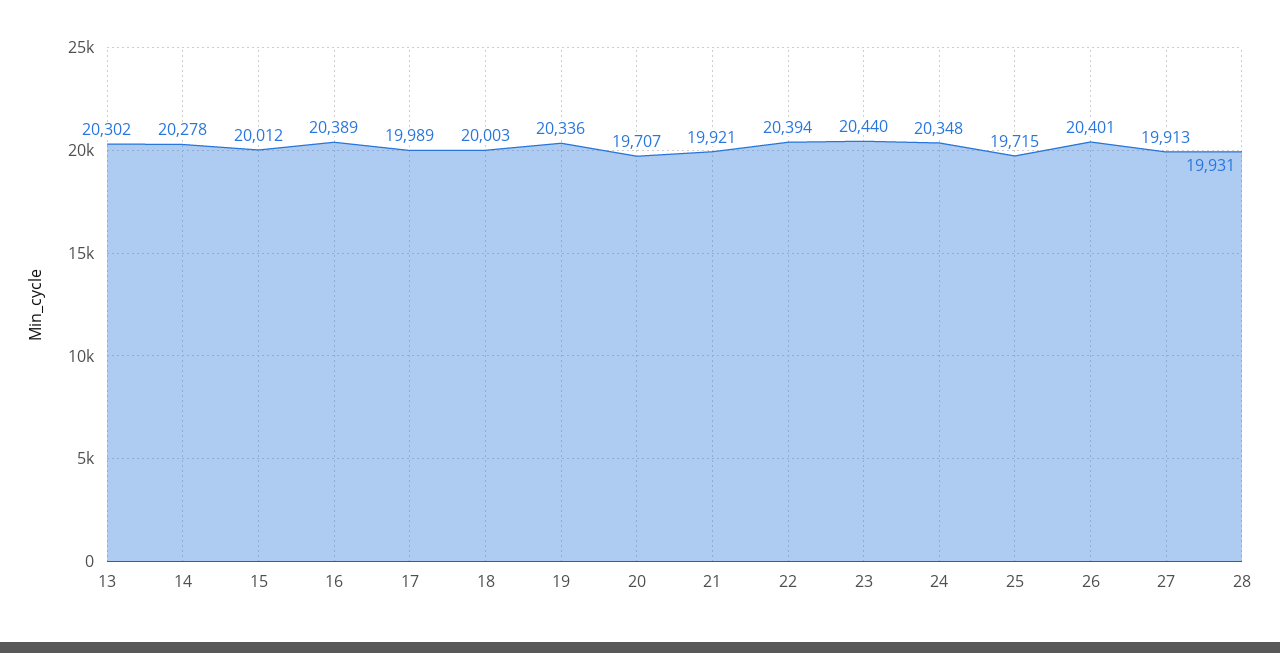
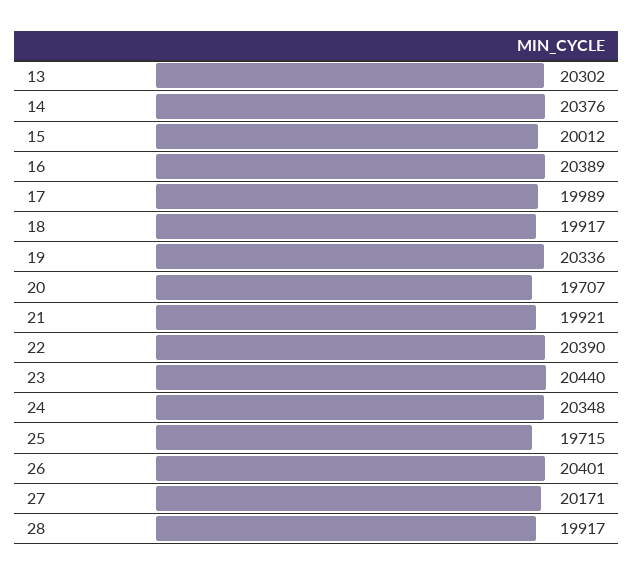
14: 20278 -> 20376
18: 20003 -> 19917
22: 20394 -> 20390
27: 19913 -> 20171
28: 19931 -> 19917

